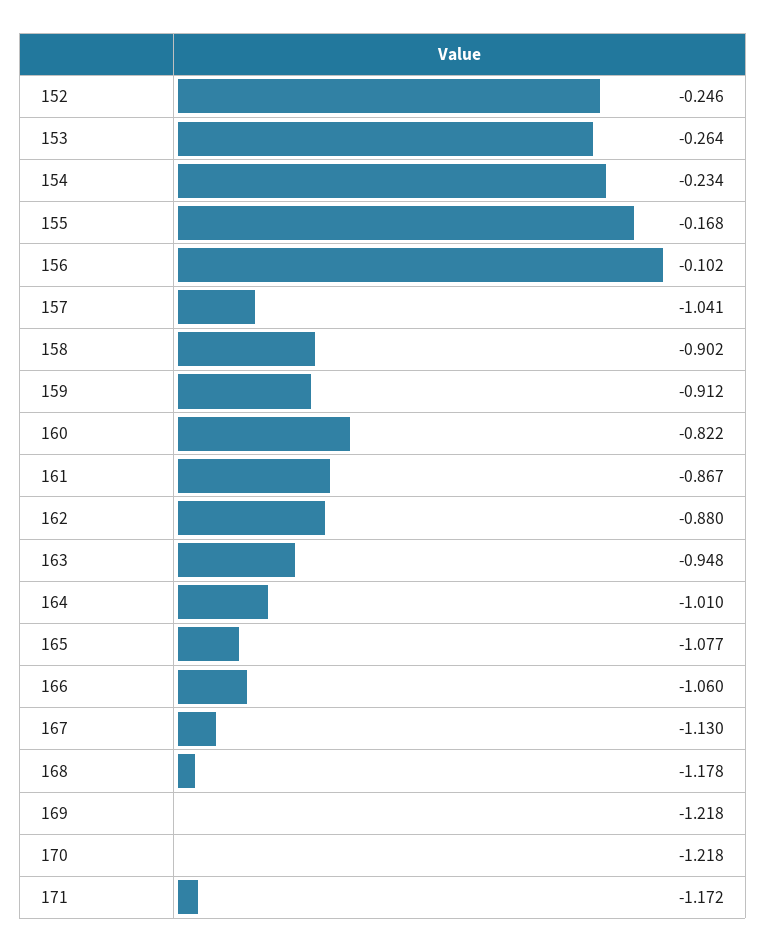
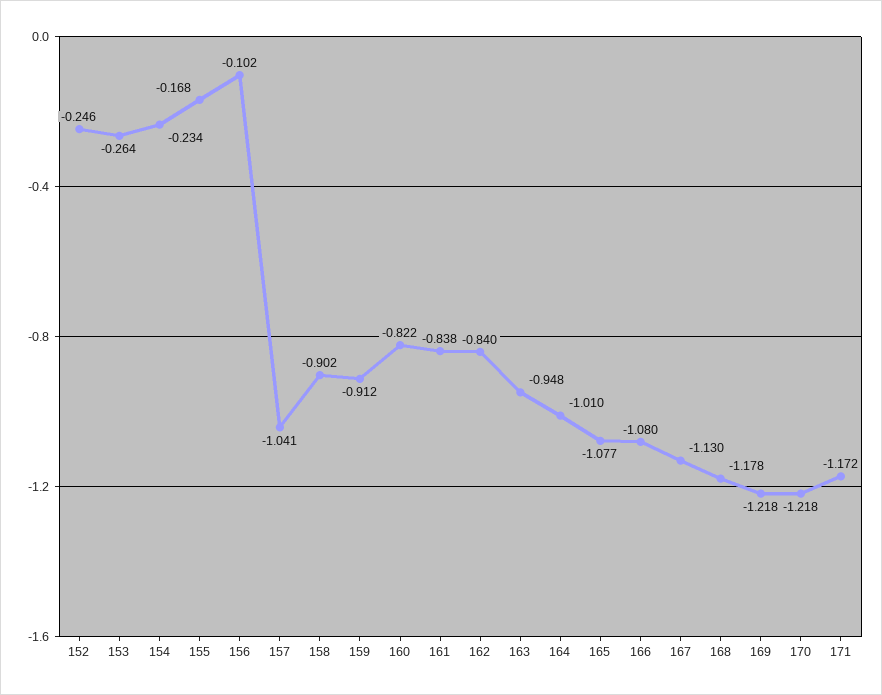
161: -0.867 -> -0.838
162: -0.88 -> -0.84
166: -1.06 -> -1.08

